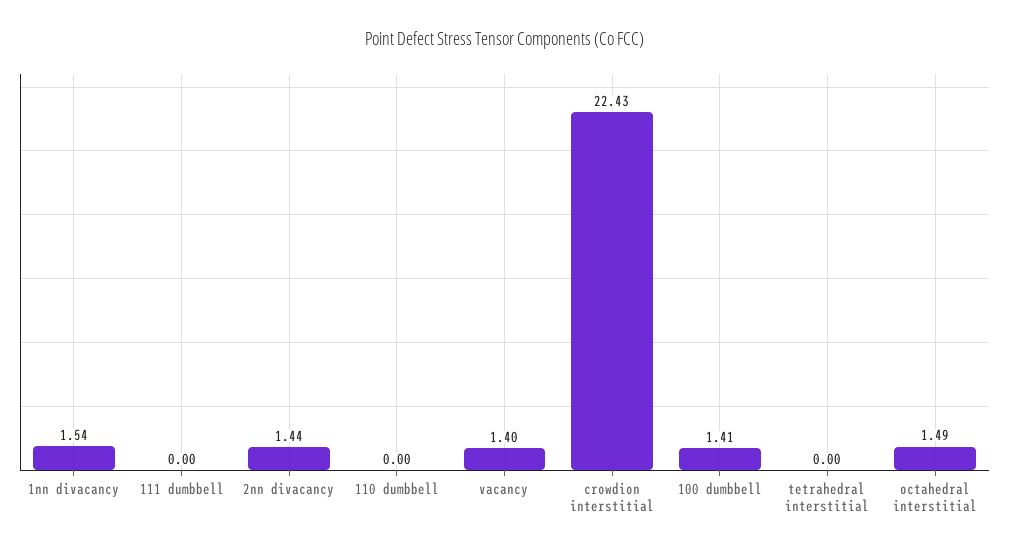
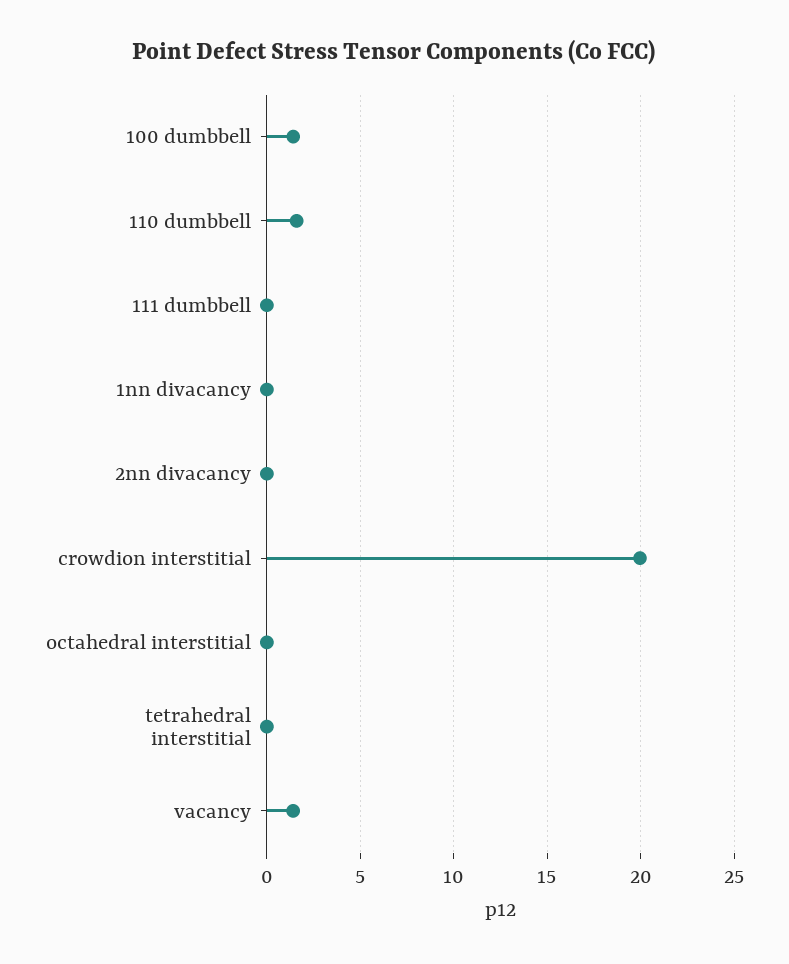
1nn divacancy: 1.54 -> 0
2nn divacancy: 1.44 -> 0
110 dumbbell: 0 -> 1.5
crowdion interstitial: 22.43 -> 20
octahedral interstitial: 1.49 -> 0

